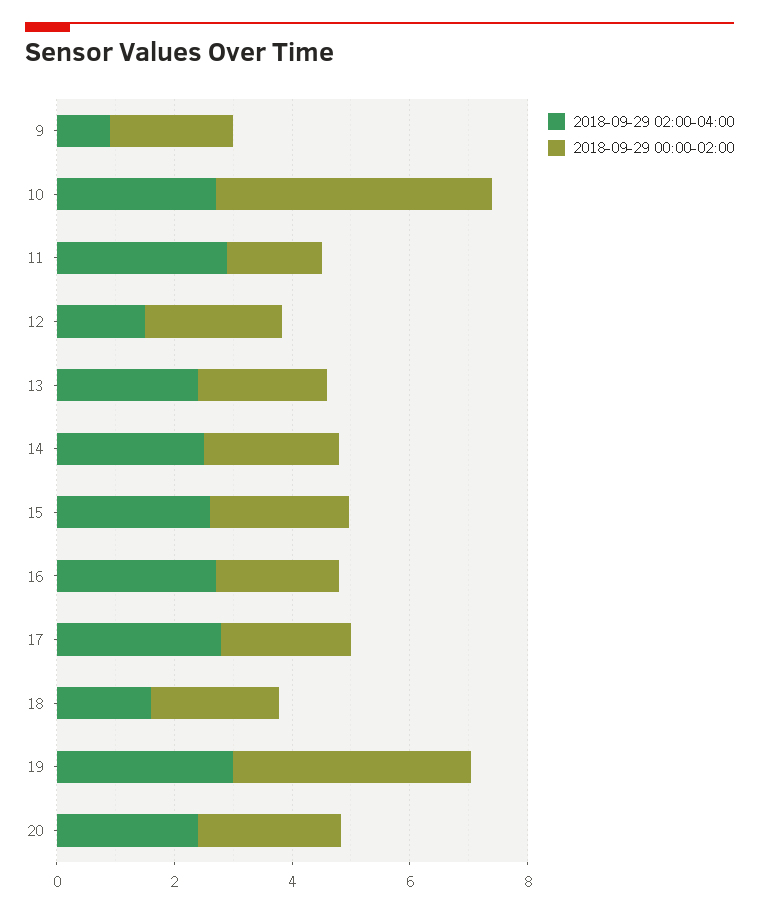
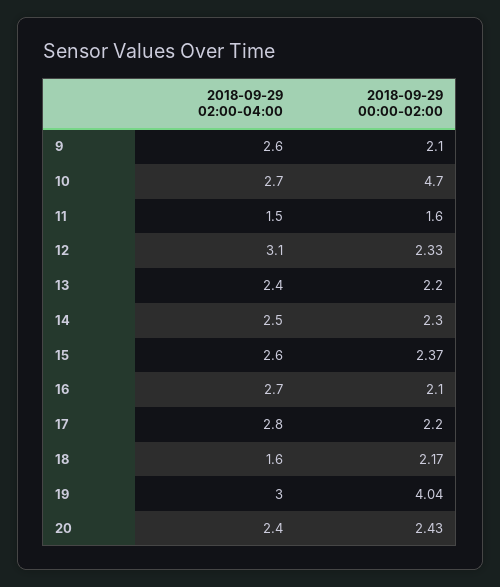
2018-09-29 02:00-04:00, 9: 1 -> 2.6
2018-09-29 02:00-04:00, 11: 3 -> 1.5
2018-09-29 02:00-04:00, 12: 1.5 -> 3.1

